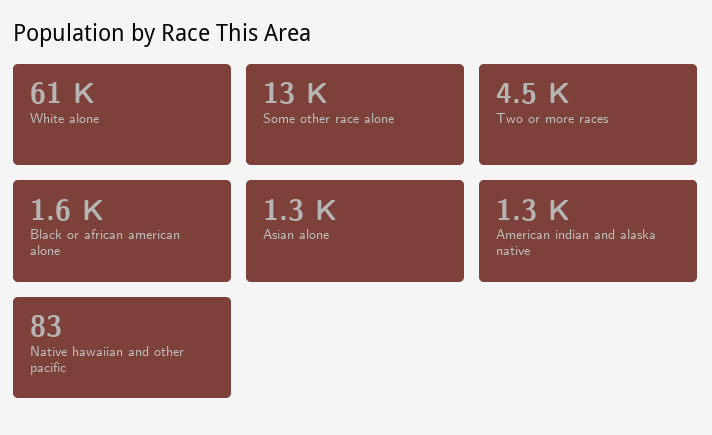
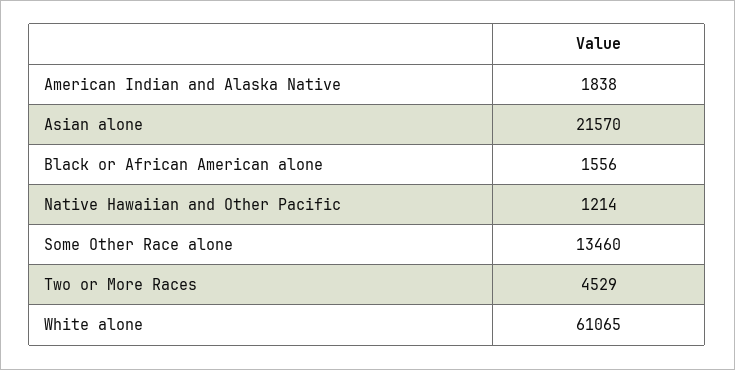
Asian alone: 1300 -> 21570
American indian and alaska native: 1300 -> 1838
Native hawaiian and other pacific: 83 -> 1214

